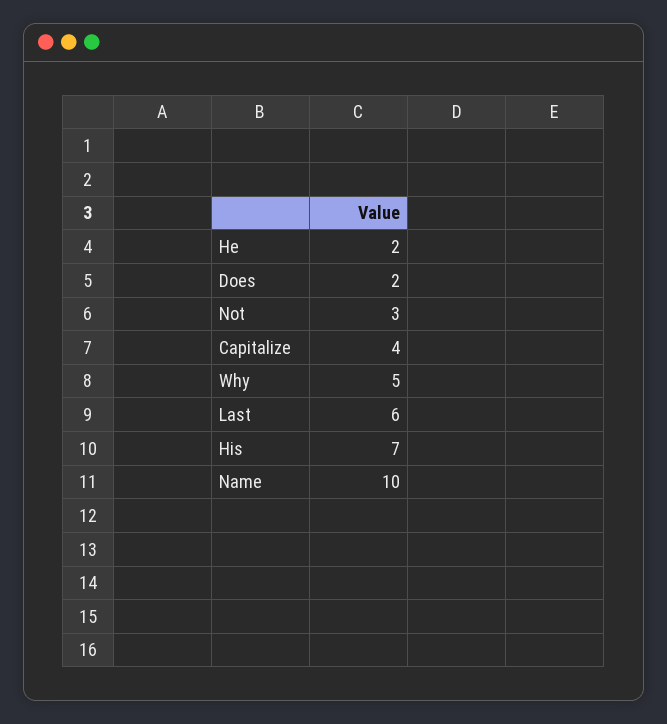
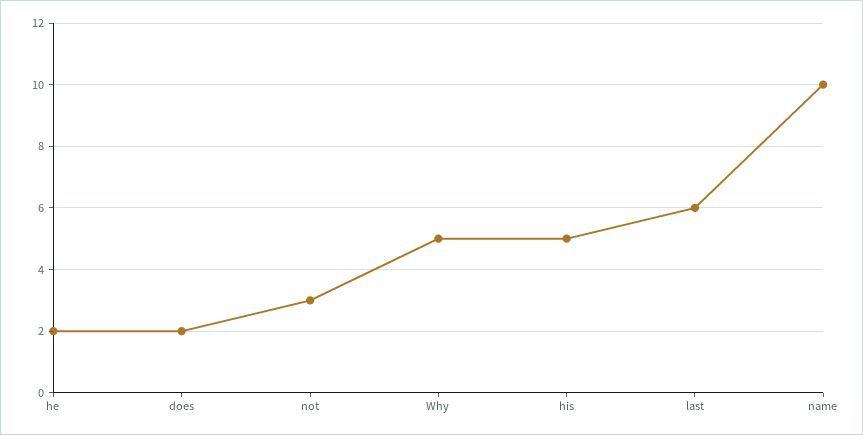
Capitalize: 4 -> none
His: 7 -> 5

